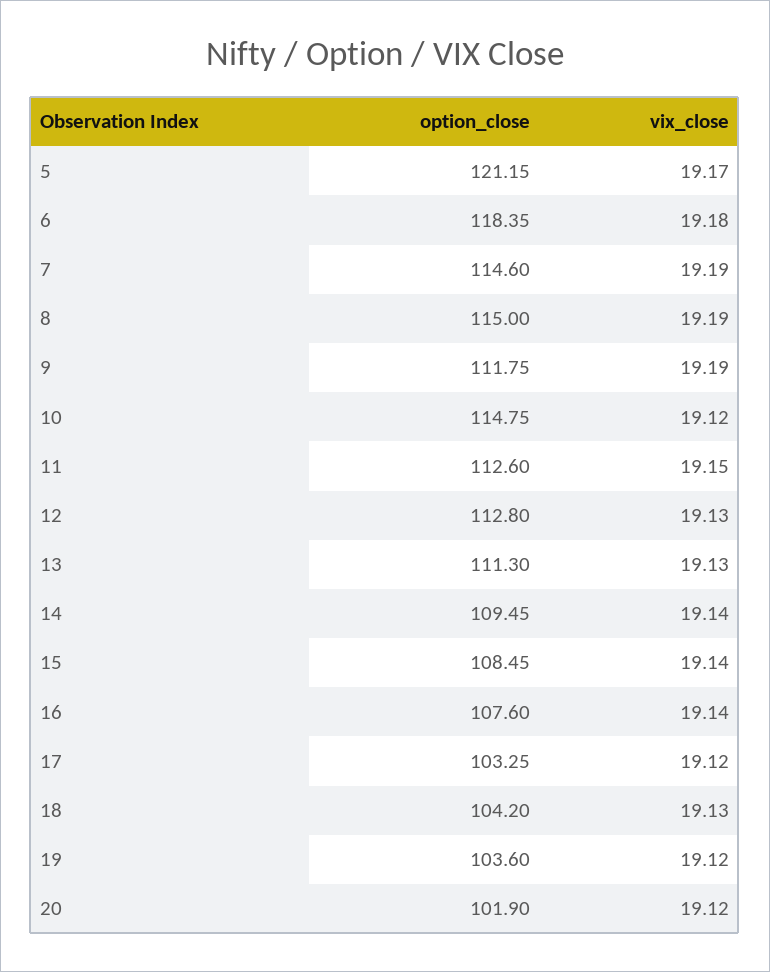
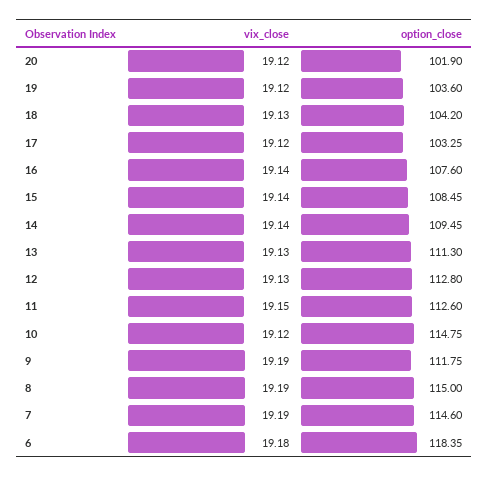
option_close, 5: 121.15 -> none
vix_close, 5: 19.17 -> none

